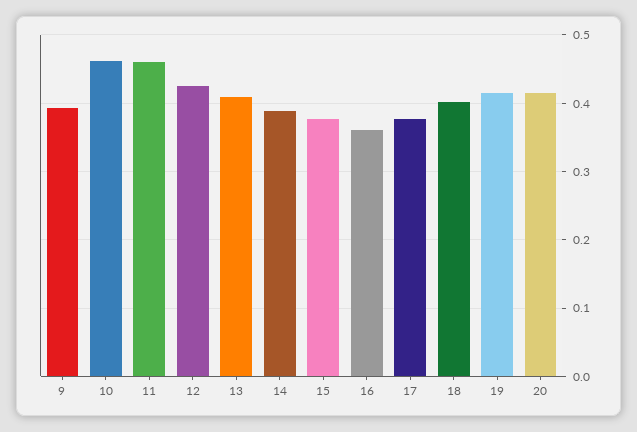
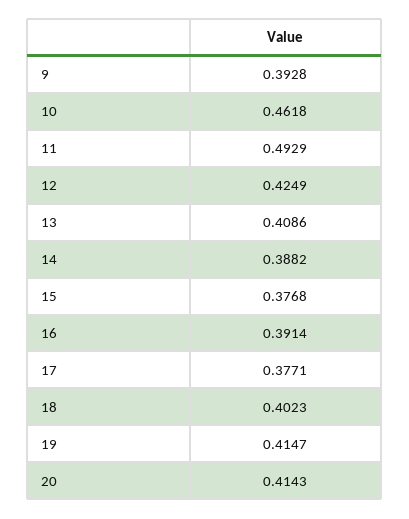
11: 0.46 -> 0.4929
16: 0.36 -> 0.3914

